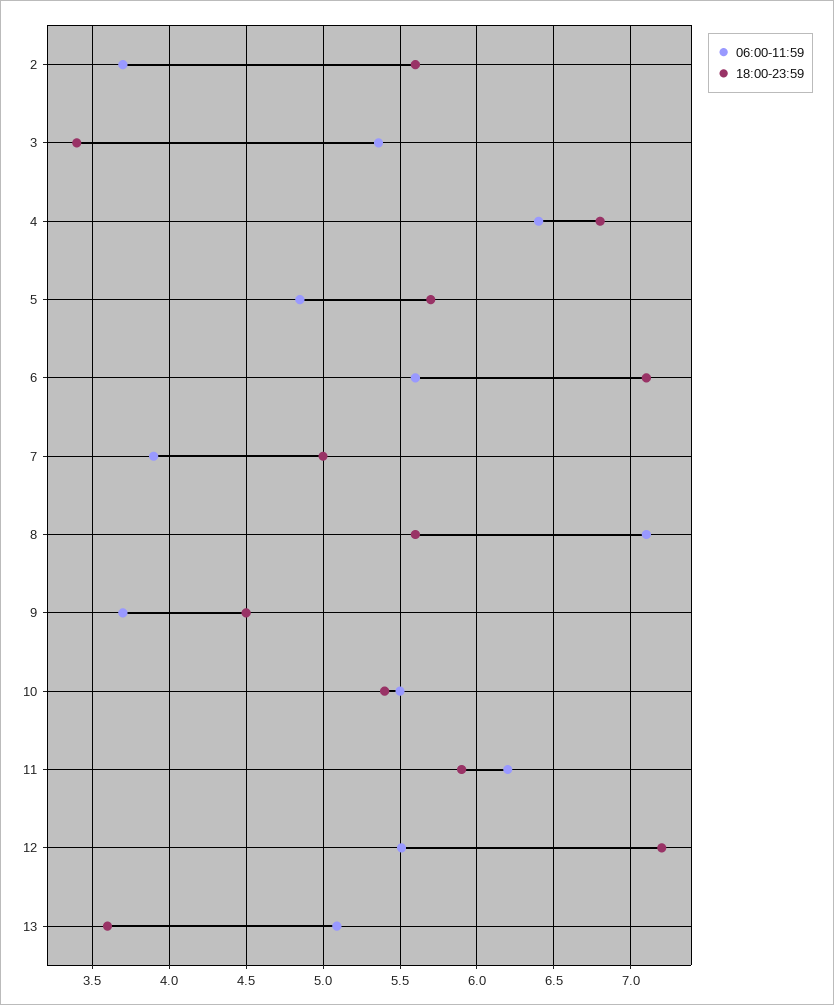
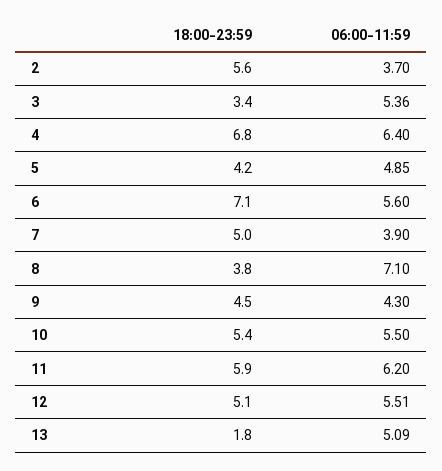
18:00-23:59, 5: 5.7 -> 4.2
18:00-23:59, 8: 5.6 -> 3.8
06:00-11:59, 9: 3.7 -> 4.3
18:00-23:59, 12: 7.2 -> 5.1
18:00-23:59, 13: 3.6 -> 1.8

